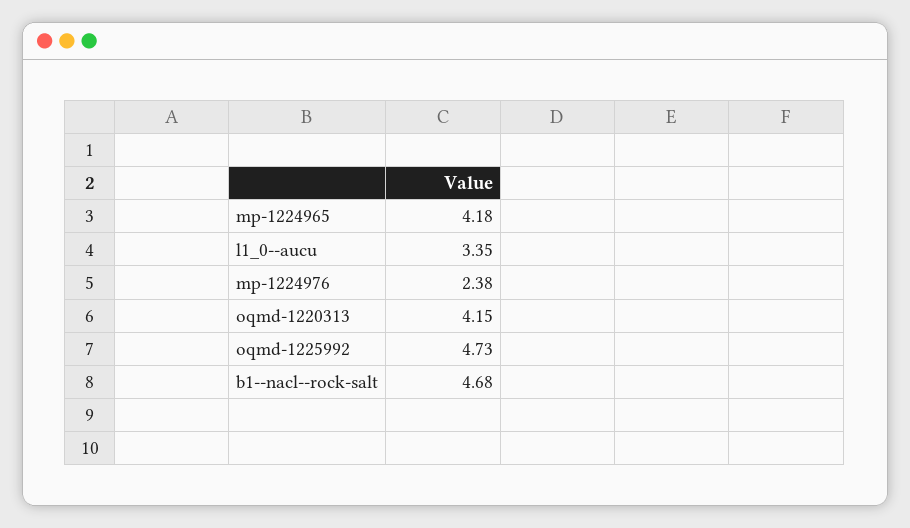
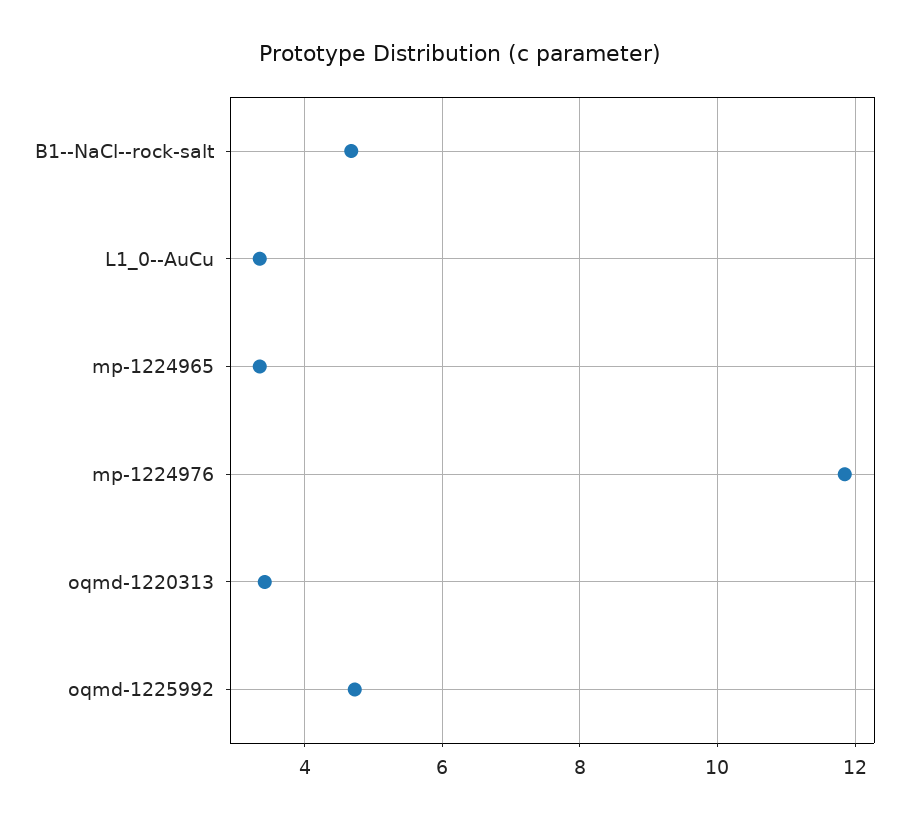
mp-1224965: 4.18 -> 3.4
mp-1224976: 2.38 -> 11.8
oqmd-1220313: 4.15 -> 3.4

